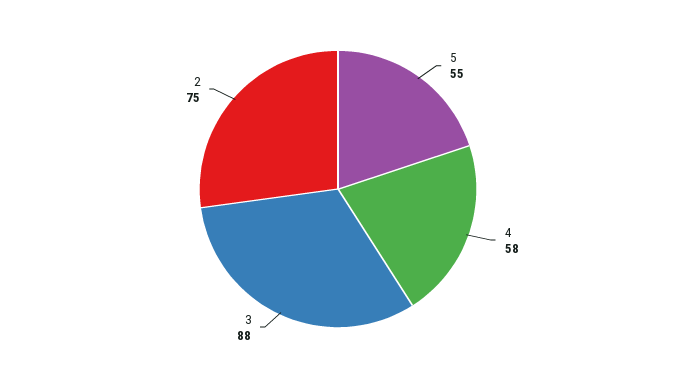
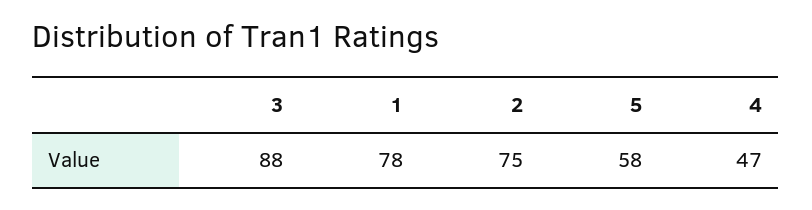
5: 55 -> 58
4: 58 -> 47
1: none -> 78

